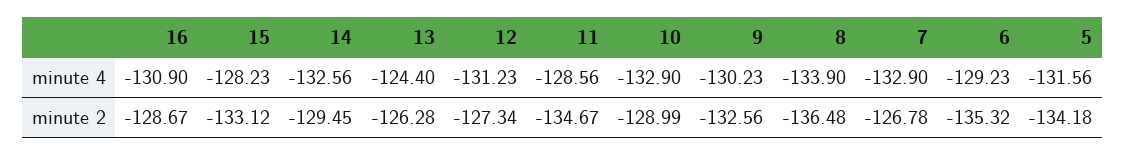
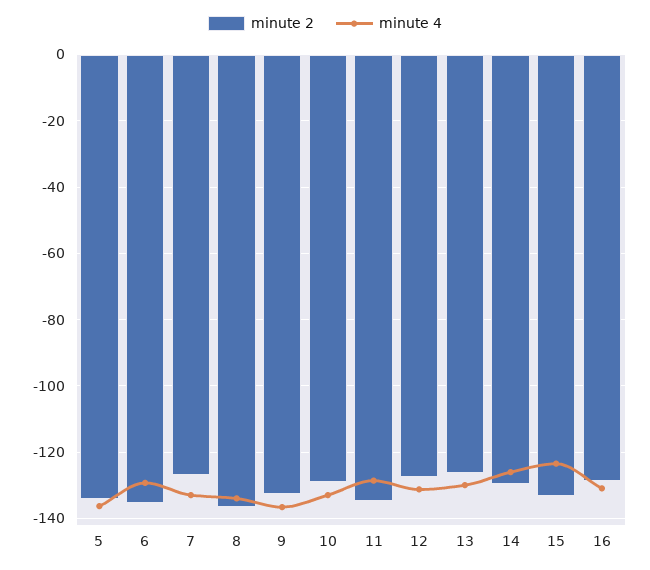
minute 4, 15: -128.23 -> -124
minute 4, 14: -132.56 -> -126
minute 4, 13: -124.4 -> -130
minute 4, 9: -130.23 -> -136
minute 4, 5: -131.56 -> -136

